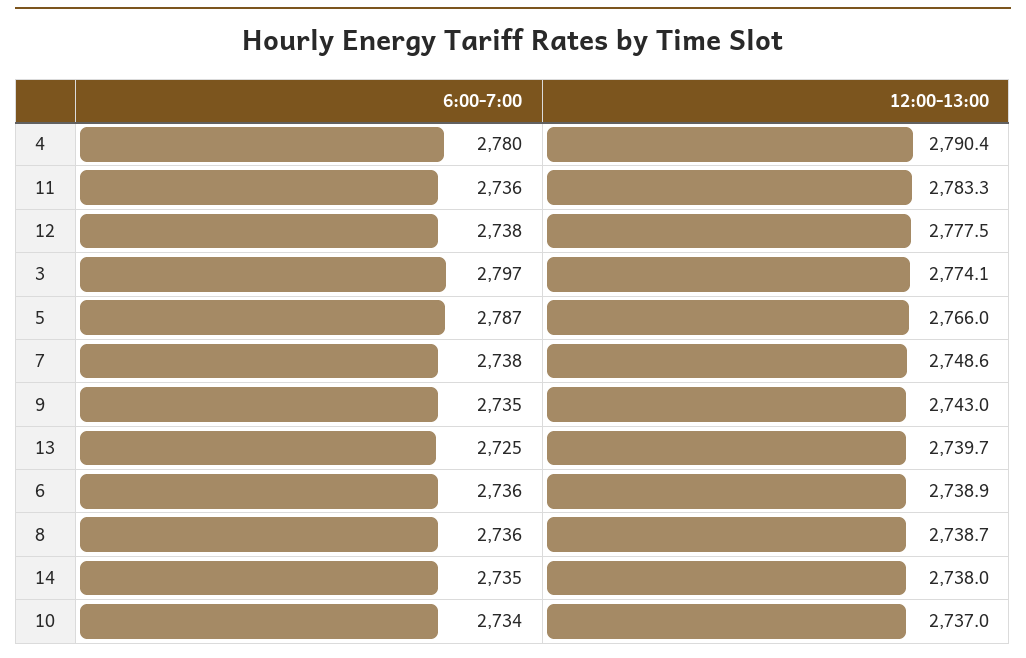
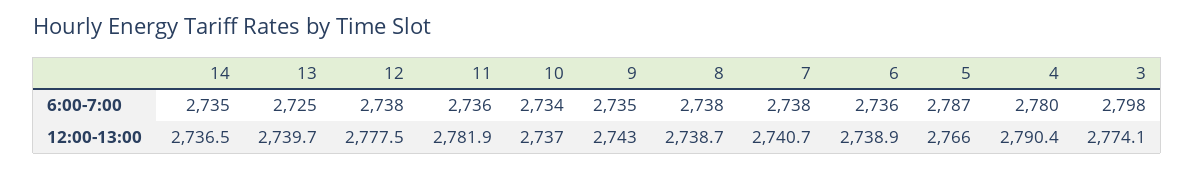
12:00-13:00, 11: 2783.3 -> 2781.9
6:00-7:00, 3: 2797 -> 2798
12:00-13:00, 7: 2748.6 -> 2740.7
6:00-7:00, 8: 2736 -> 2738
12:00-13:00, 14: 2738 -> 2736.5

